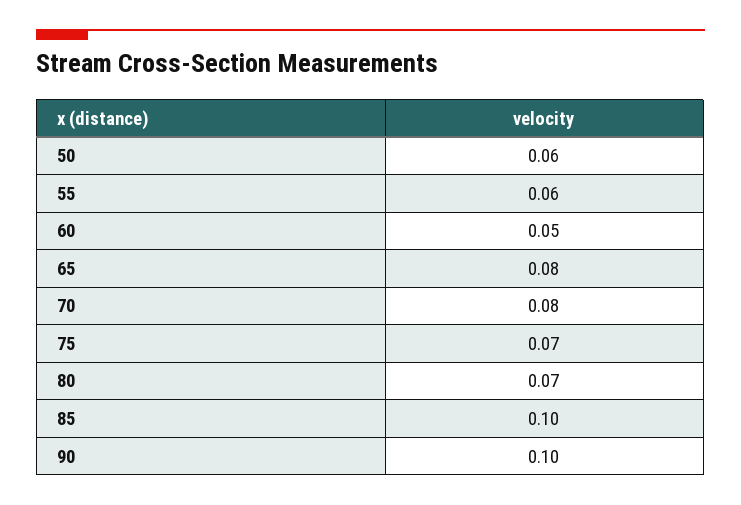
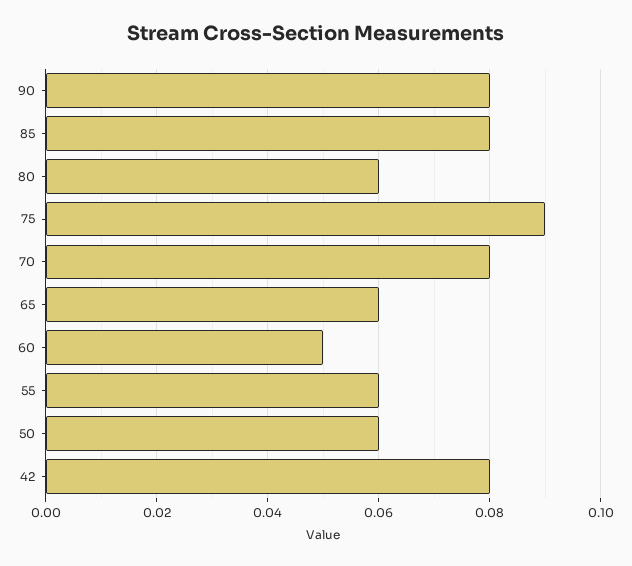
65: 0.08 -> 0.06
75: 0.07 -> 0.09
80: 0.07 -> 0.06
85: 0.1 -> 0.08
90: 0.1 -> 0.08
42: none -> 0.08

